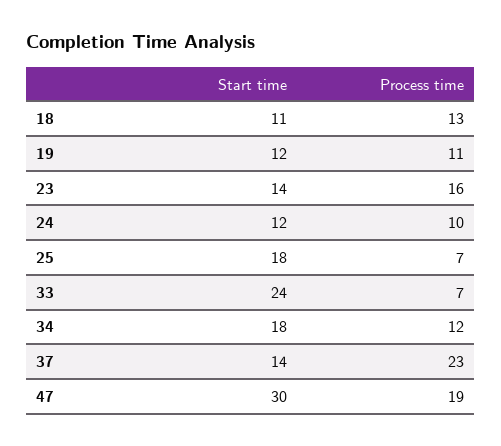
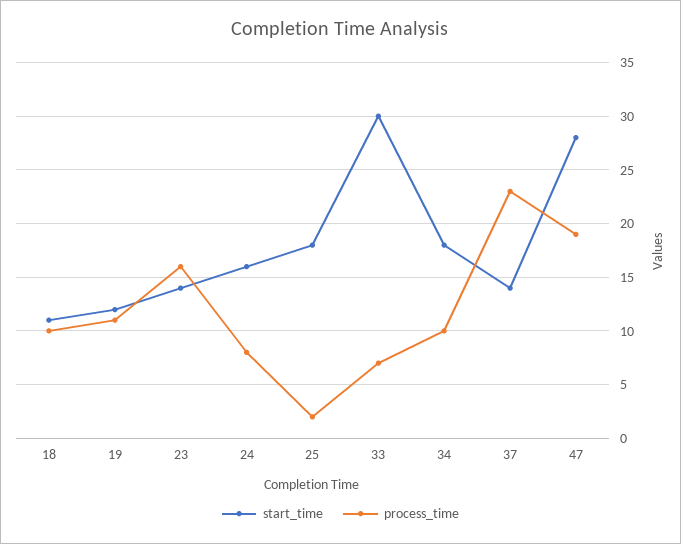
Process time, 18: 13 -> 10
Start time, 24: 12 -> 16
Process time, 24: 10 -> 8
Process time, 25: 7 -> 2
Start time, 33: 24 -> 30
Process time, 34: 12 -> 10
Start time, 47: 30 -> 28

